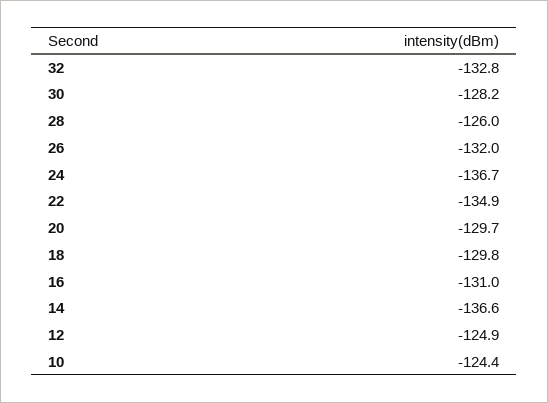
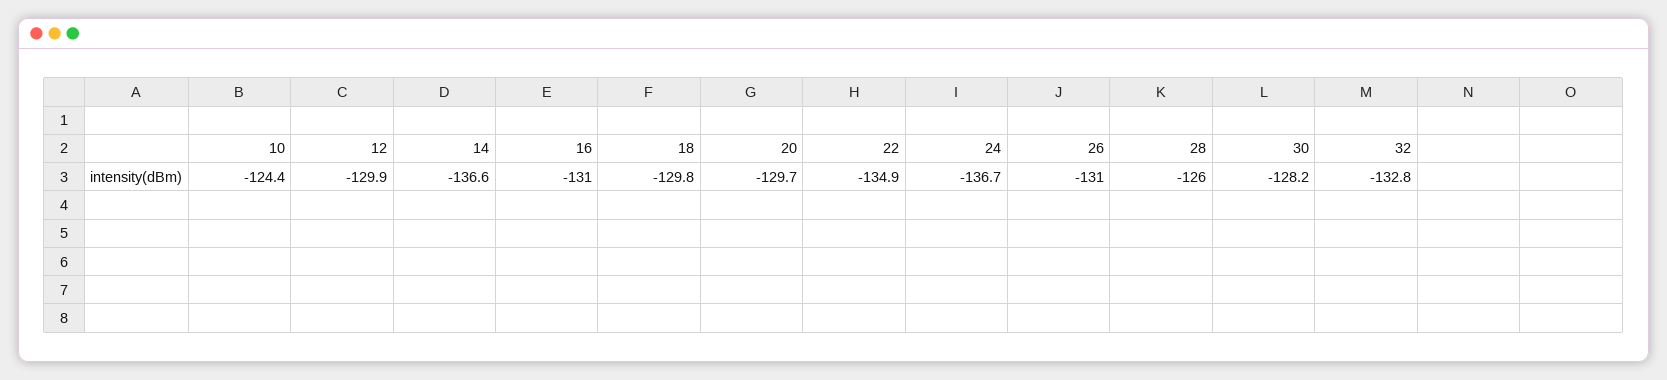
26: -132 -> -131
12: -124.9 -> -129.9

